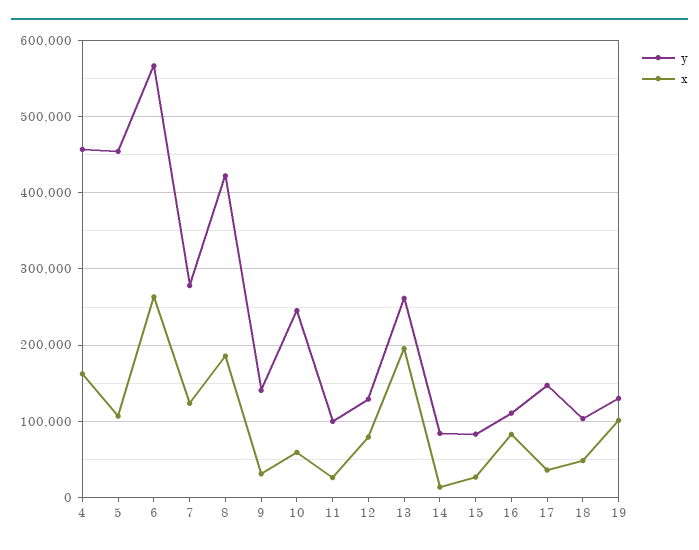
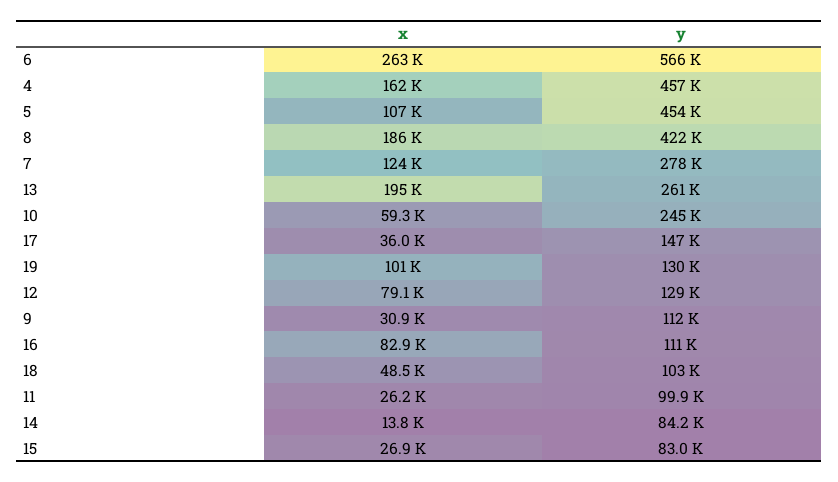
y, 9: 140000 -> 112000

